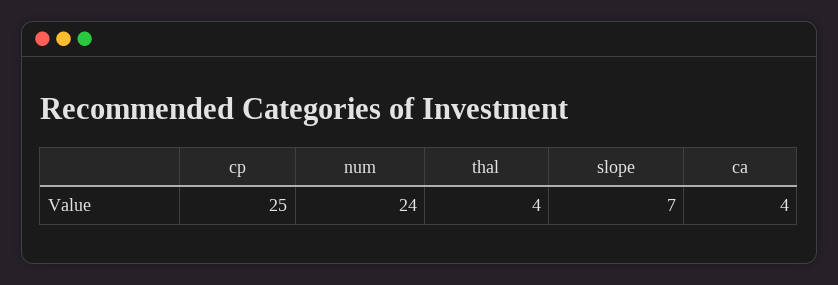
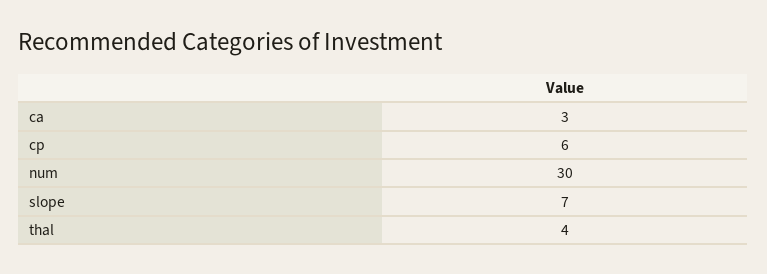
cp: 25 -> 6
num: 24 -> 30
ca: 4 -> 3

